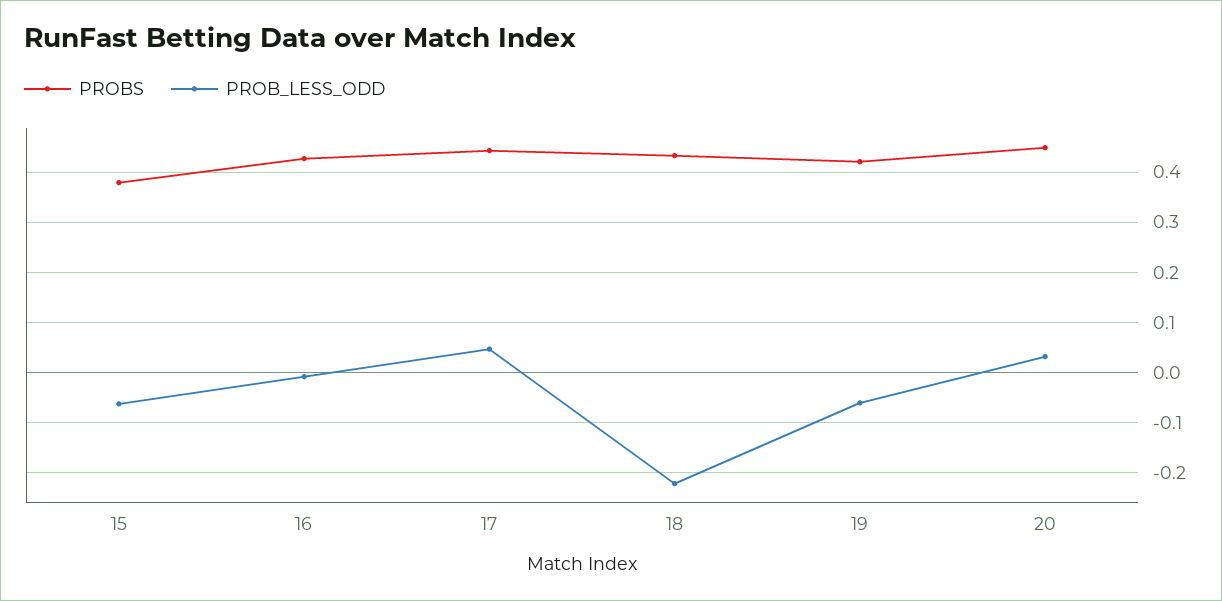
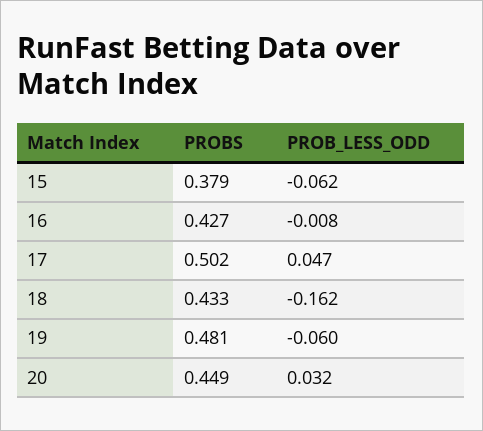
PROBS, 17: 0.44 -> 0.502
PROB_LESS_ODD, 18: -0.22 -> -0.162
PROBS, 19: 0.42 -> 0.481

